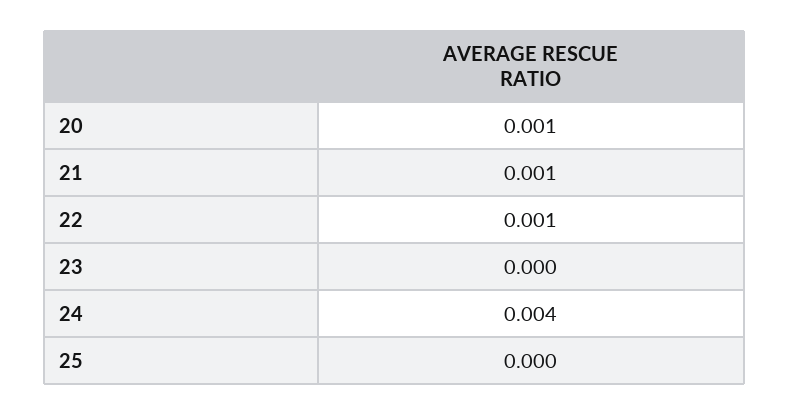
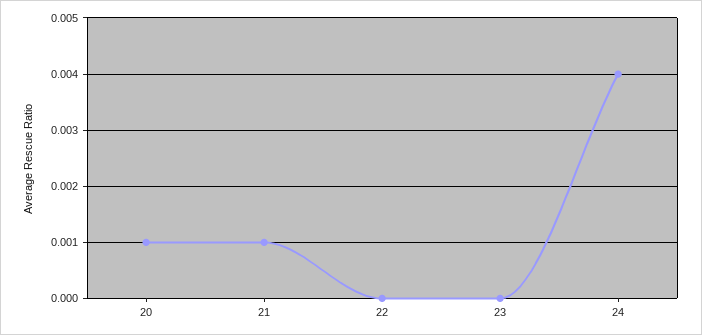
22: 0.001 -> 0
25: 0 -> none

